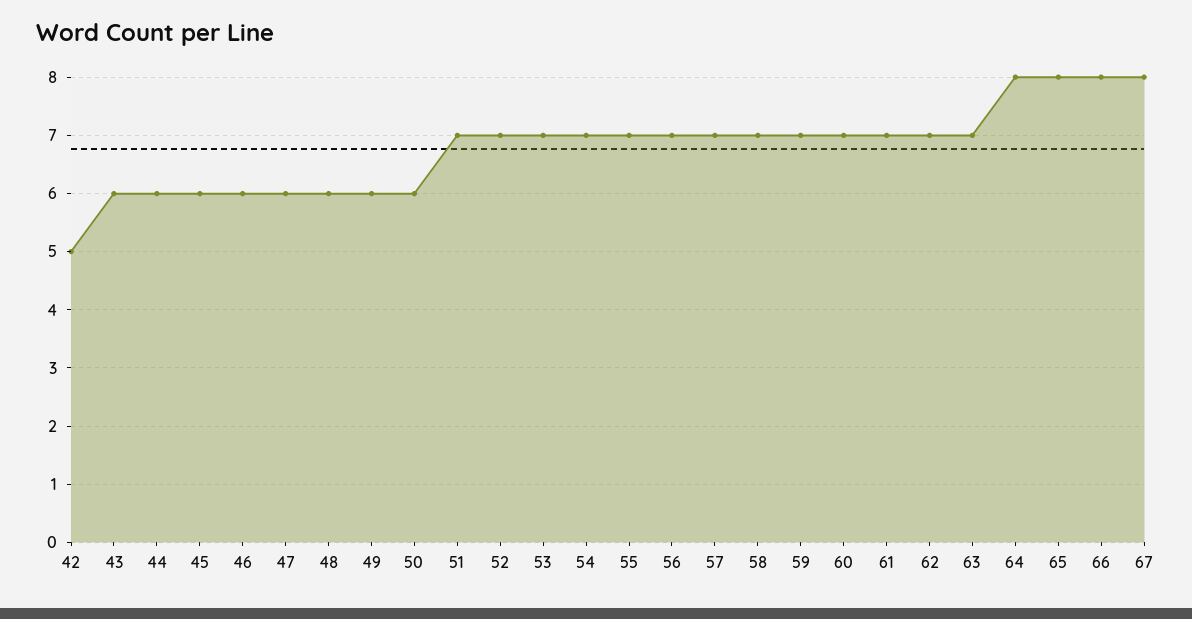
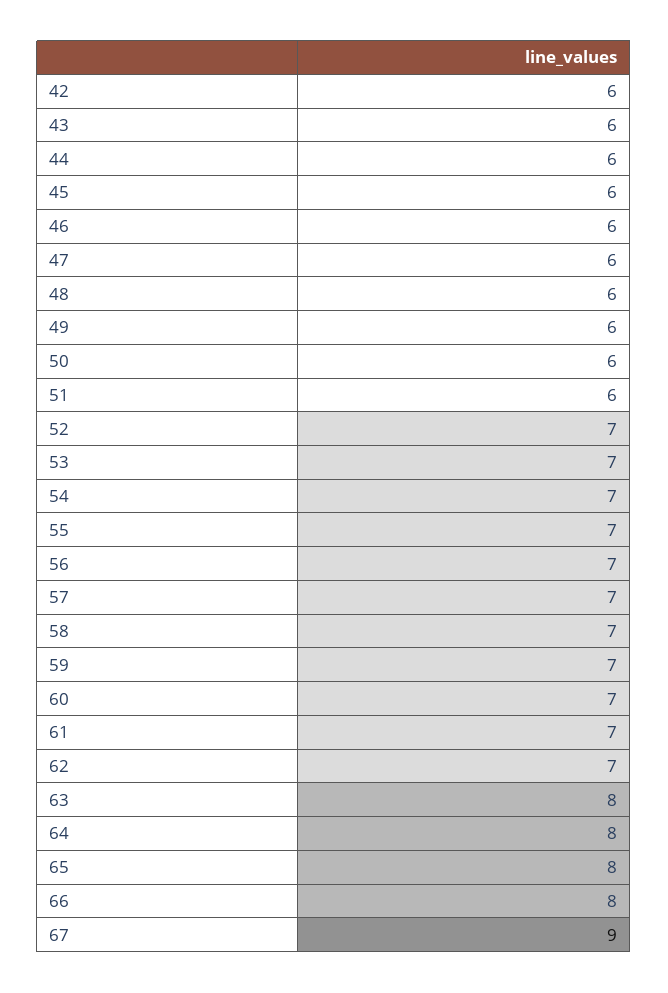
42: 5 -> 6
51: 7 -> 6
63: 7 -> 8
67: 8 -> 9

